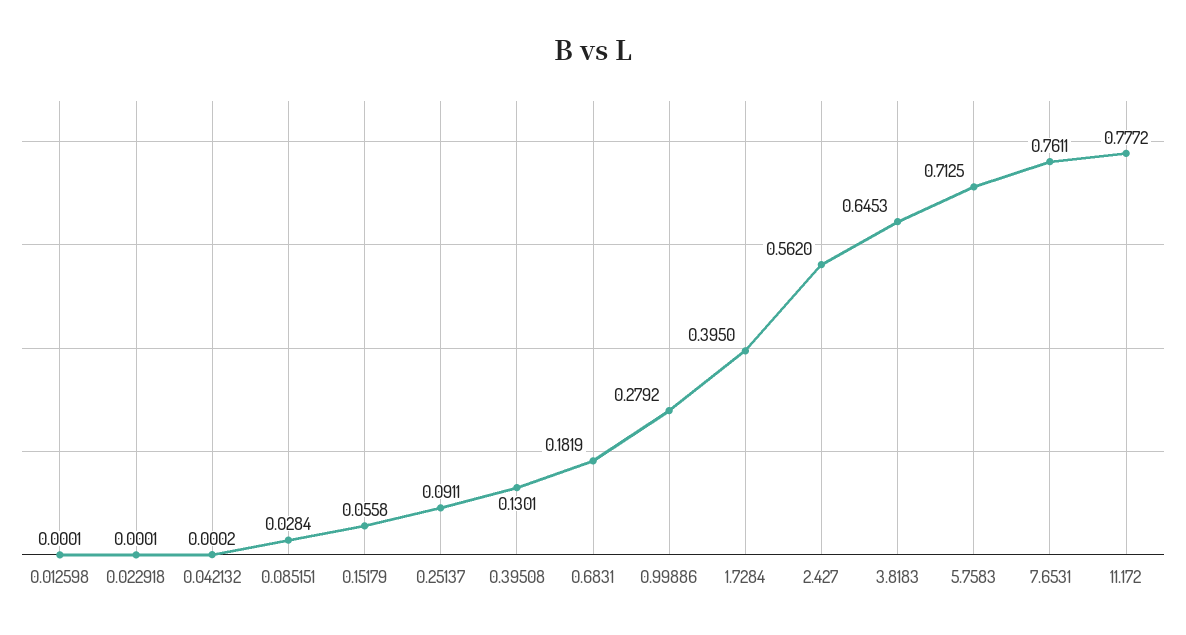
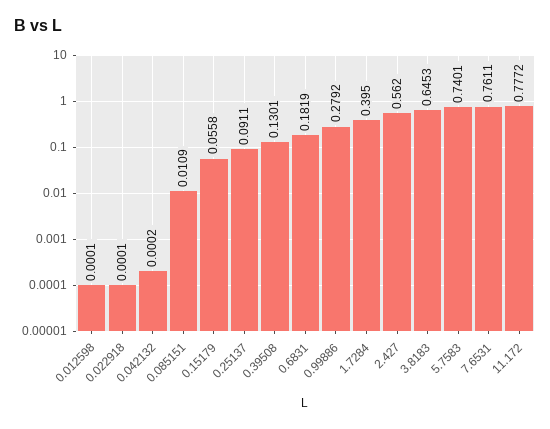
0.085151: 0.0284 -> 0.0109
5.7583: 0.7125 -> 0.7401

